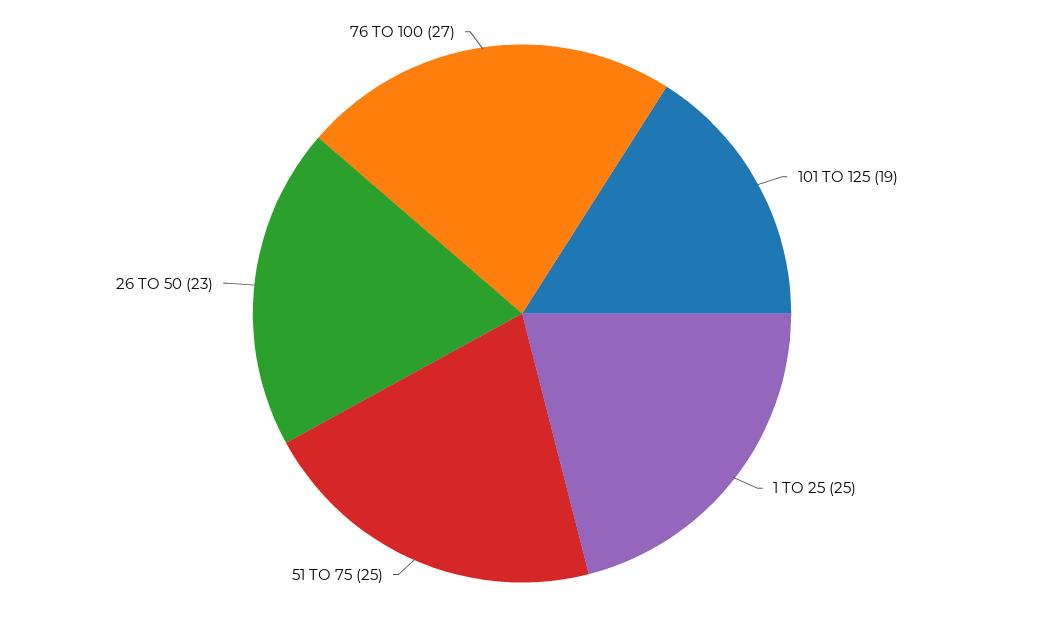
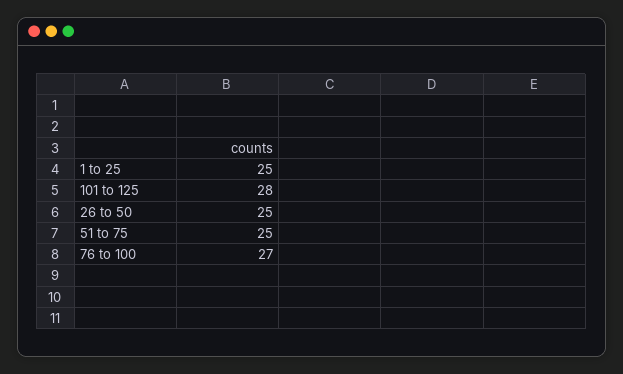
101 TO 125: 19 -> 28
26 TO 50: 23 -> 25

